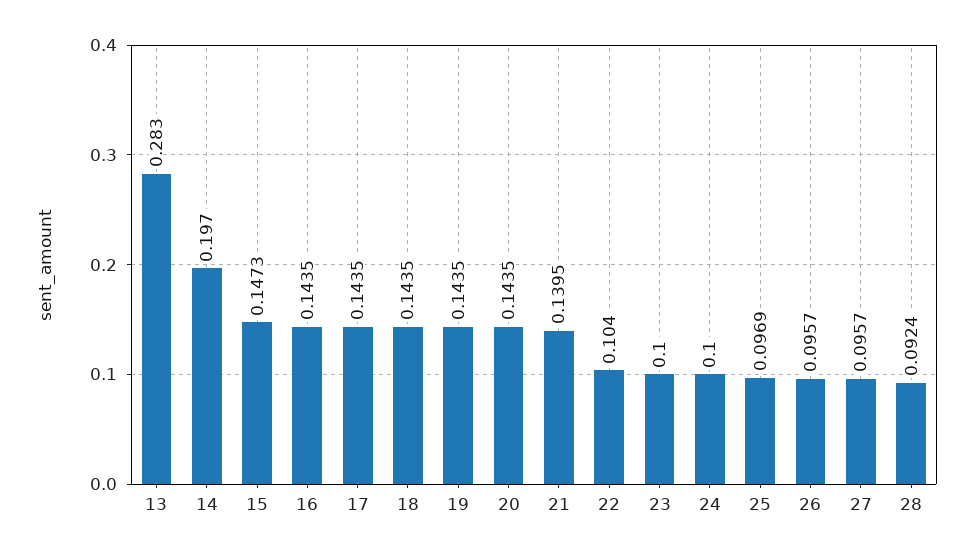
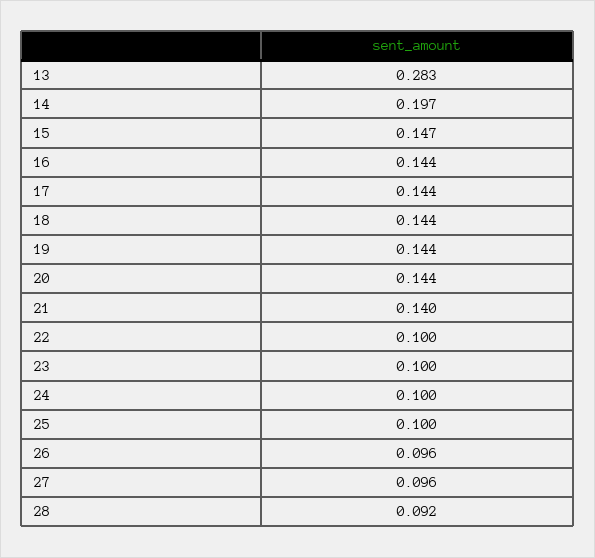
22: 0.104 -> 0.1
25: 0.0969 -> 0.1

